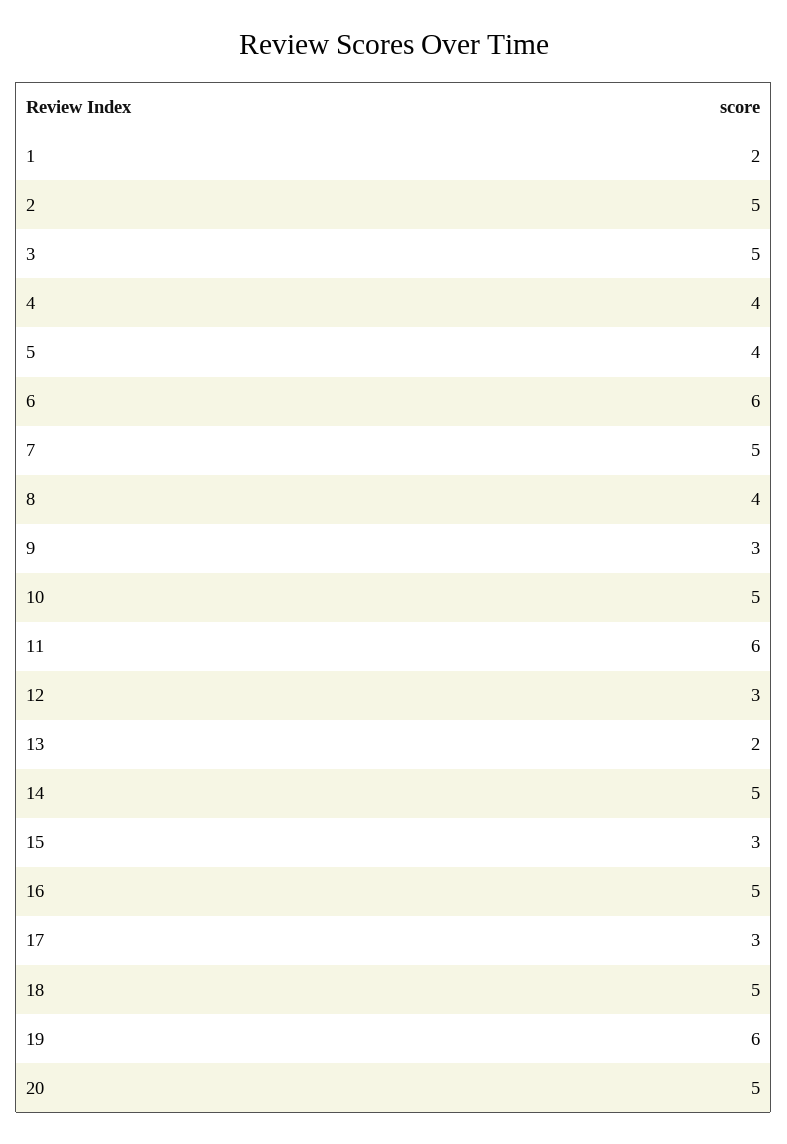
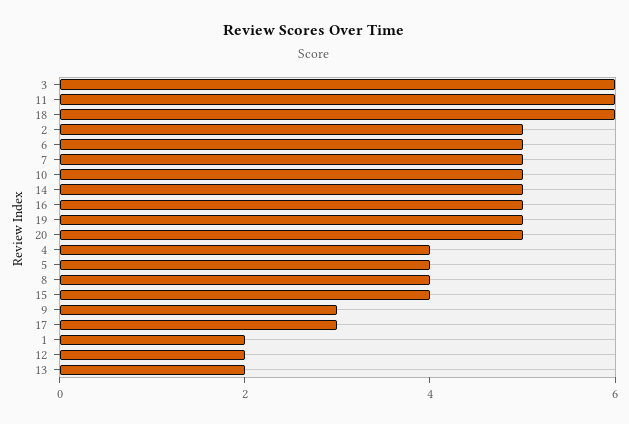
3: 5 -> 6
6: 6 -> 5
12: 3 -> 2
15: 3 -> 4
18: 5 -> 6
19: 6 -> 5

